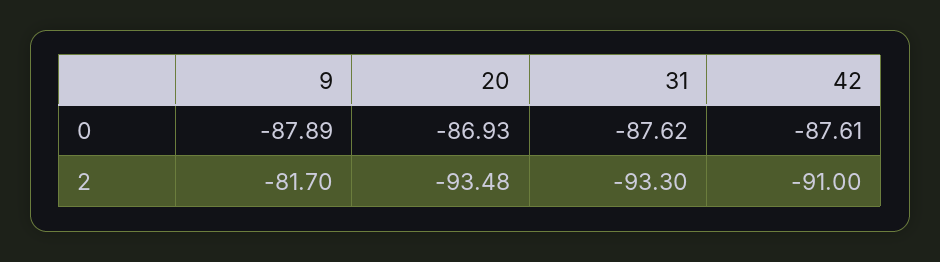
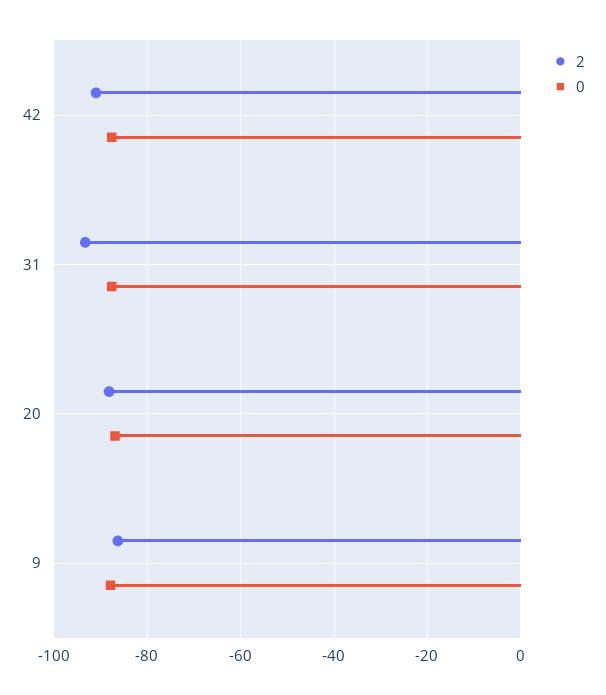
2, 9: -81.7 -> -86
2, 20: -93.48 -> -88

